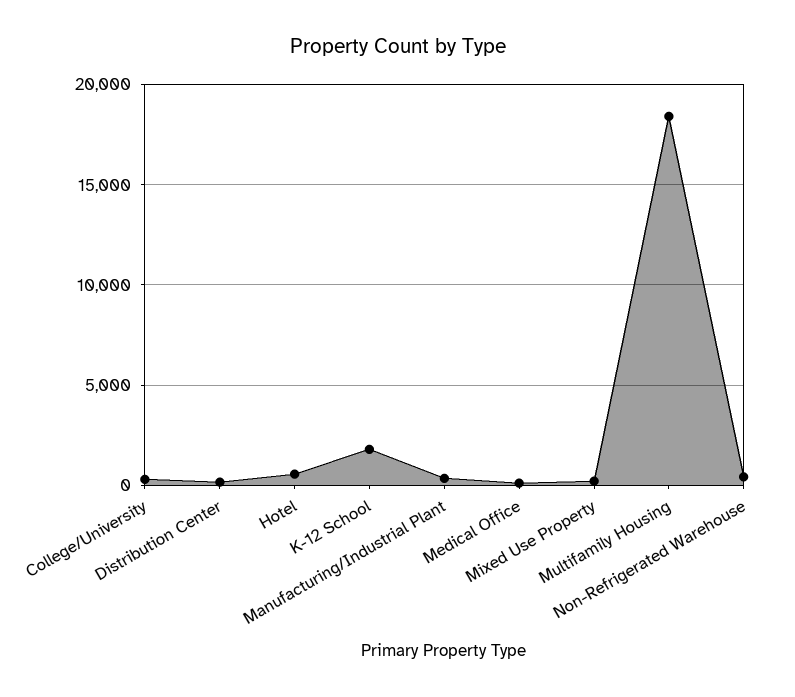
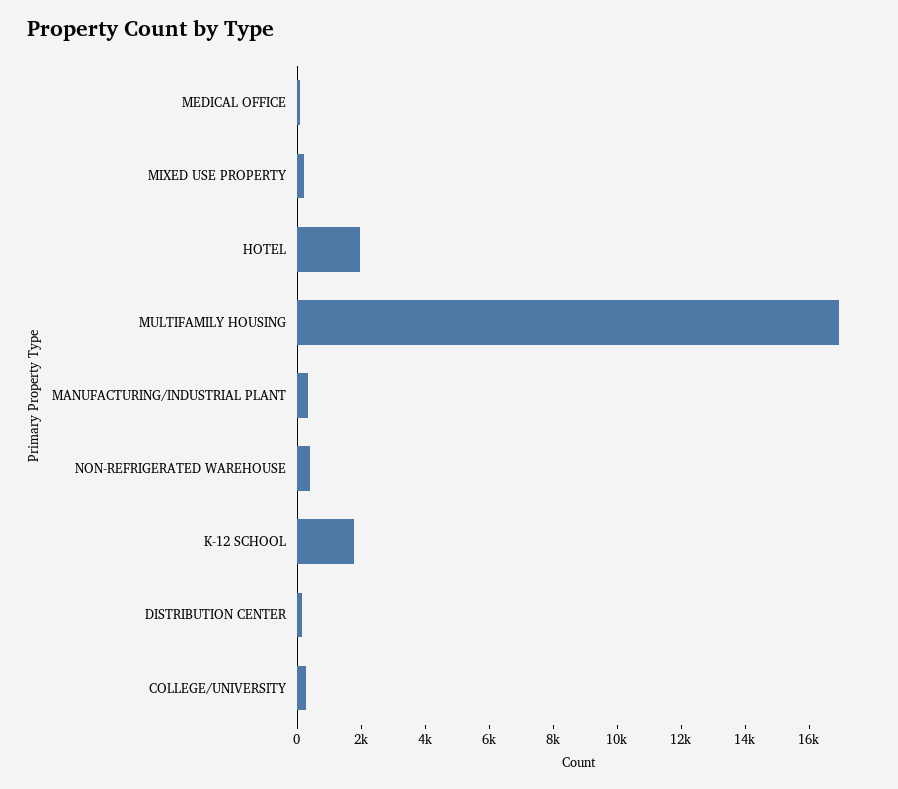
Hotel: 500 -> 2000
Multifamily Housing: 18500 -> 17000

